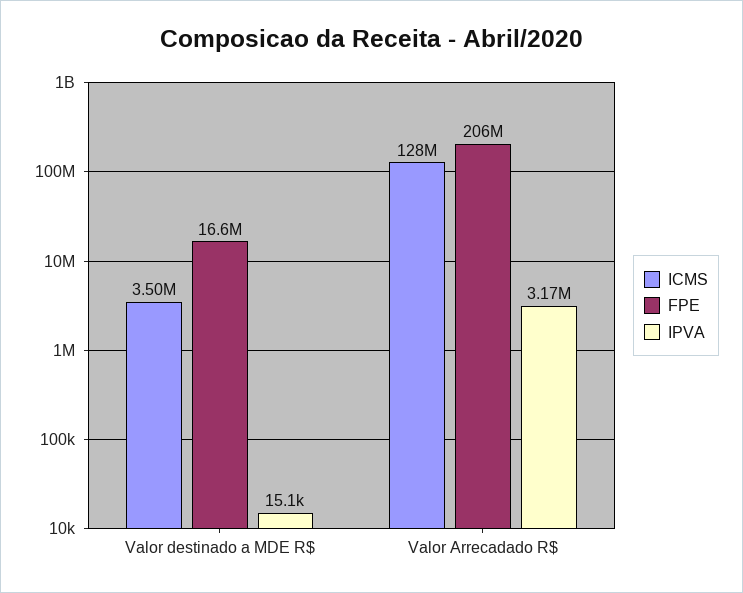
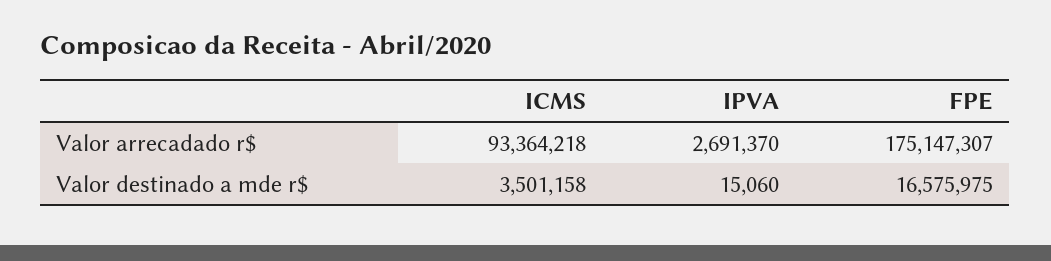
ICMS, Valor Arrecadado R$: 128000000 -> 93364218
FPE, Valor Arrecadado R$: 206000000 -> 175147307
IPVA, Valor Arrecadado R$: 3170000 -> 2691370

